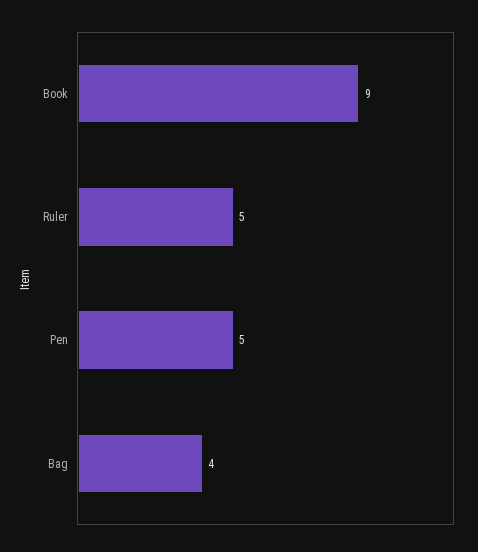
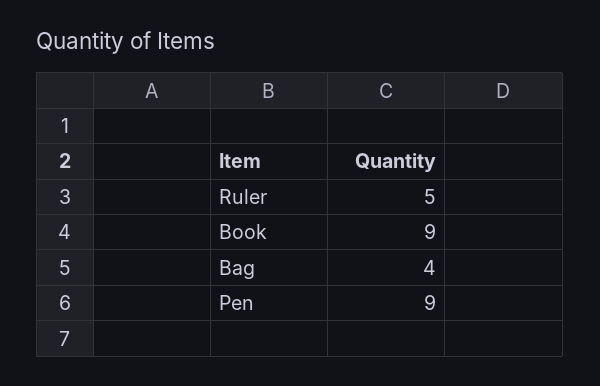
Pen: 5 -> 9

